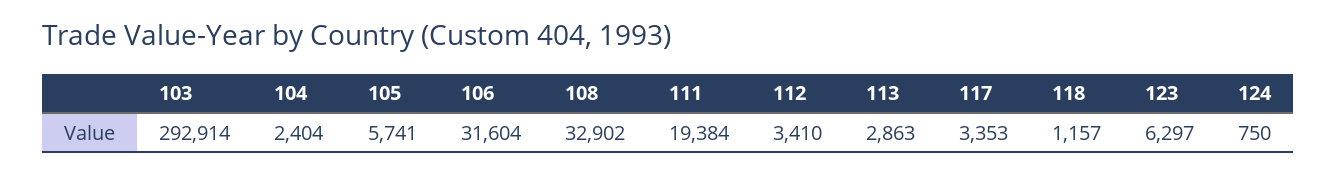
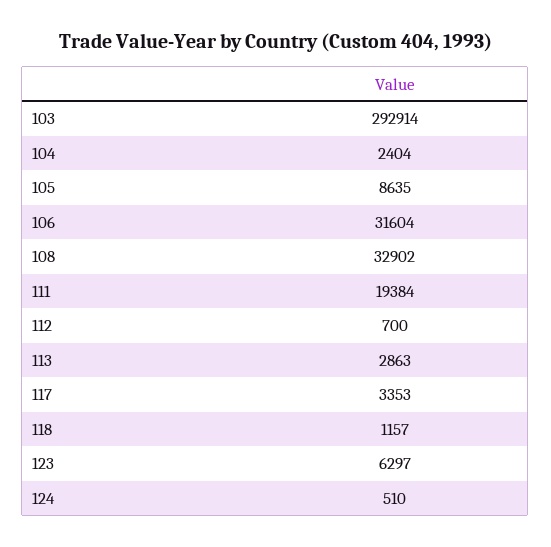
105: 5741 -> 8635
112: 3410 -> 700
124: 750 -> 510

